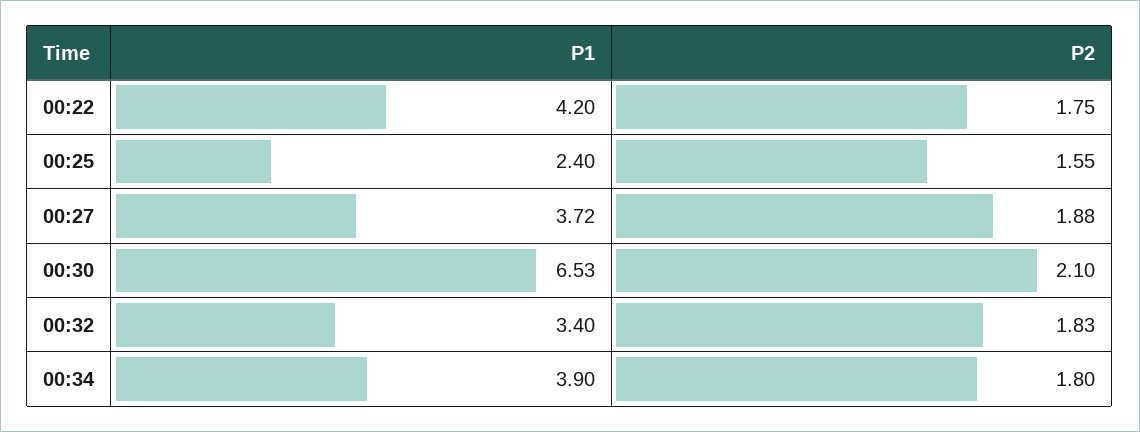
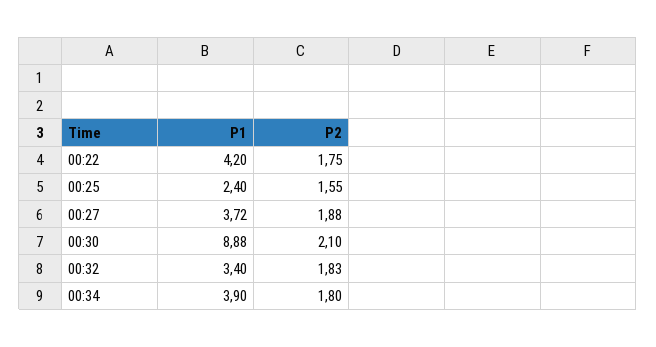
P1, 00:30: 6.53 -> 8.88

